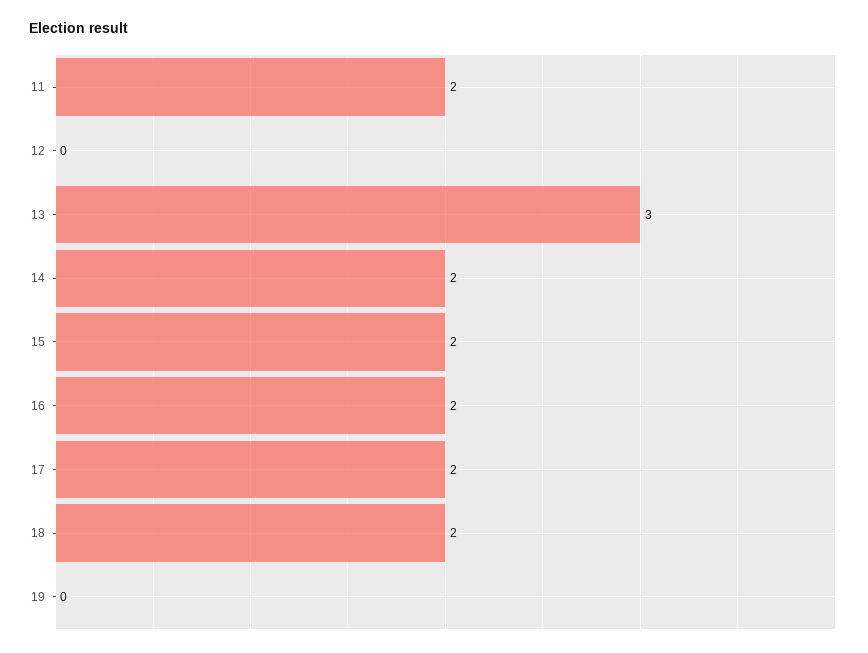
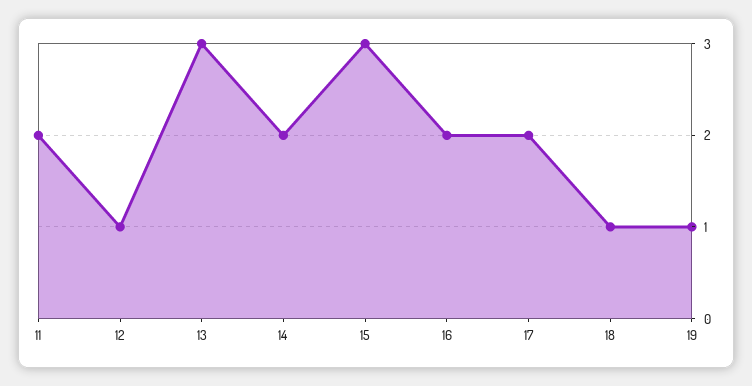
12: 0 -> 1
15: 2 -> 3
18: 2 -> 1
19: 0 -> 1

